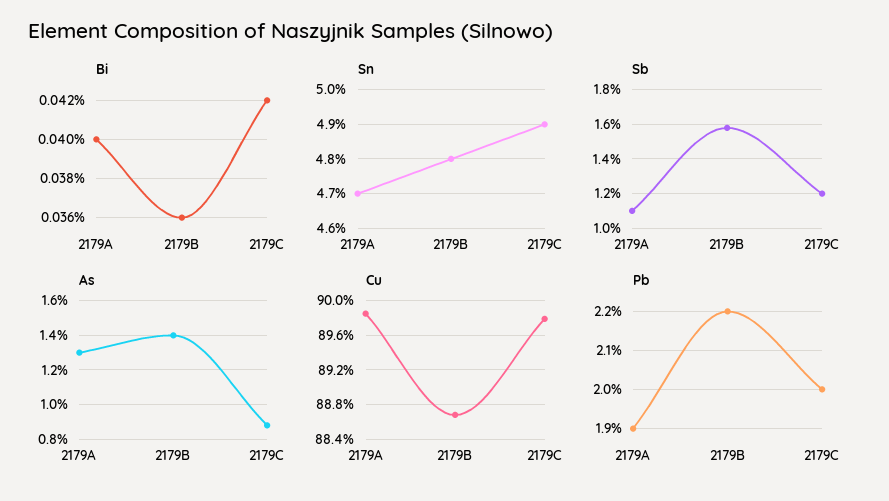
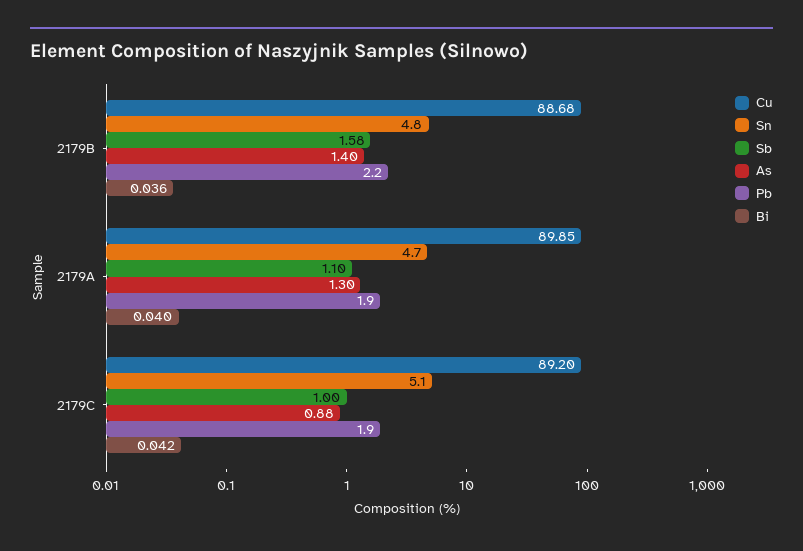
Sn, 2179C: 4.9 -> 5.1
Sb, 2179C: 1.2 -> 1
Cu, 2179C: 89.8 -> 89.2
Pb, 2179C: 2 -> 1.9

